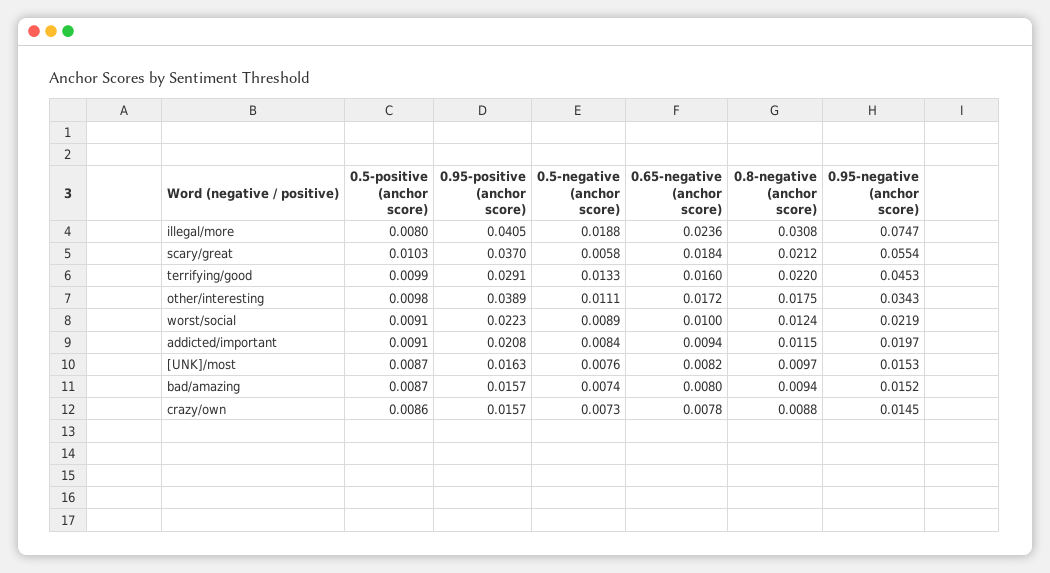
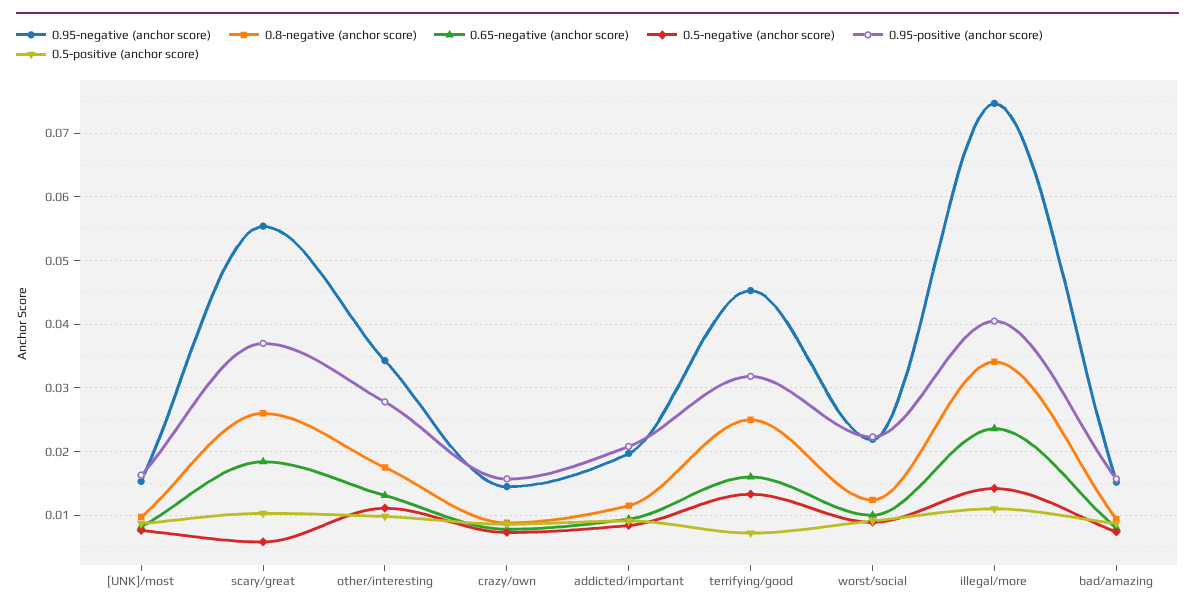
0.5-positive (anchor score), illegal/more: 0.008 -> 0.011
0.5-negative (anchor score), illegal/more: 0.0188 -> 0.014
0.8-negative (anchor score), illegal/more: 0.0308 -> 0.034
0.8-negative (anchor score), scary/great: 0.0212 -> 0.026
0.5-positive (anchor score), terrifying/good: 0.0099 -> 0.007
0.95-positive (anchor score), terrifying/good: 0.0291 -> 0.032
0.8-negative (anchor score), terrifying/good: 0.022 -> 0.025
0.95-positive (anchor score), other/interesting: 0.0389 -> 0.028
0.65-negative (anchor score), other/interesting: 0.0172 -> 0.013

